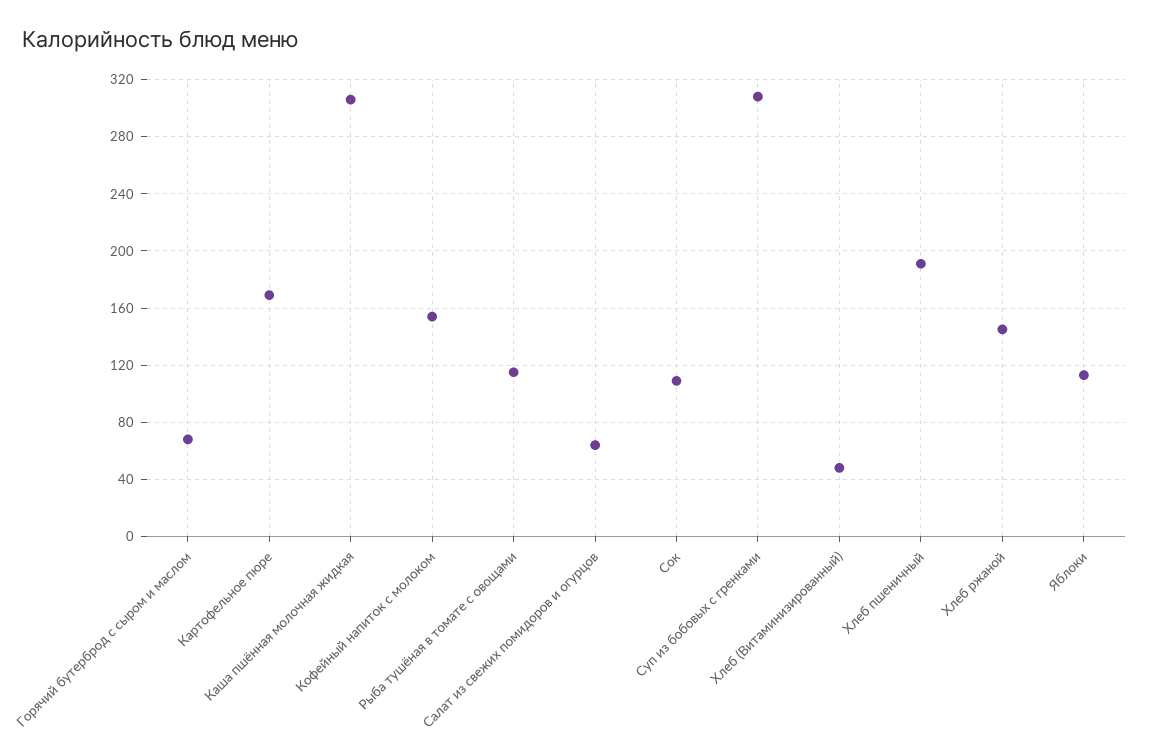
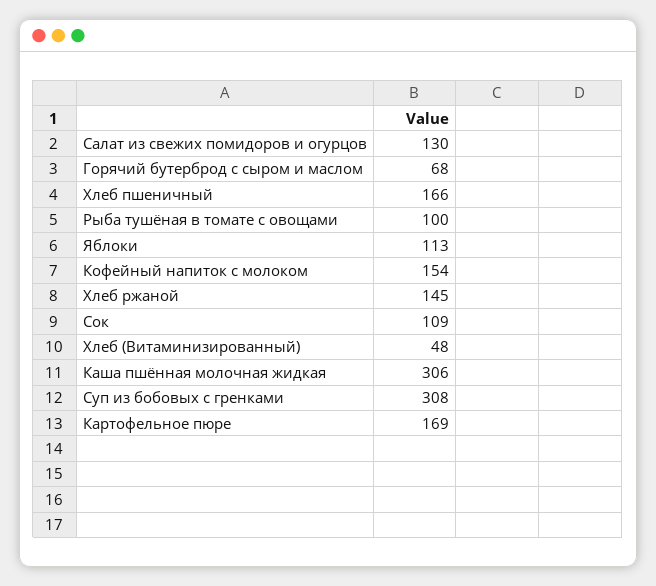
Рыба тушёная в томате с овощами: 115 -> 100
Салат из свежих помидоров и огурцов: 65 -> 130
Хлеб пшеничный: 190 -> 166

